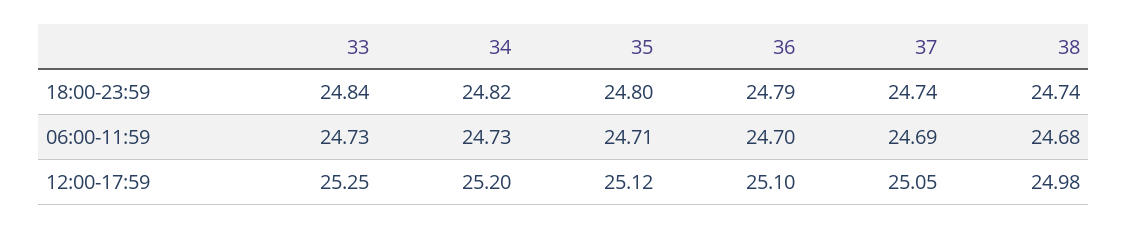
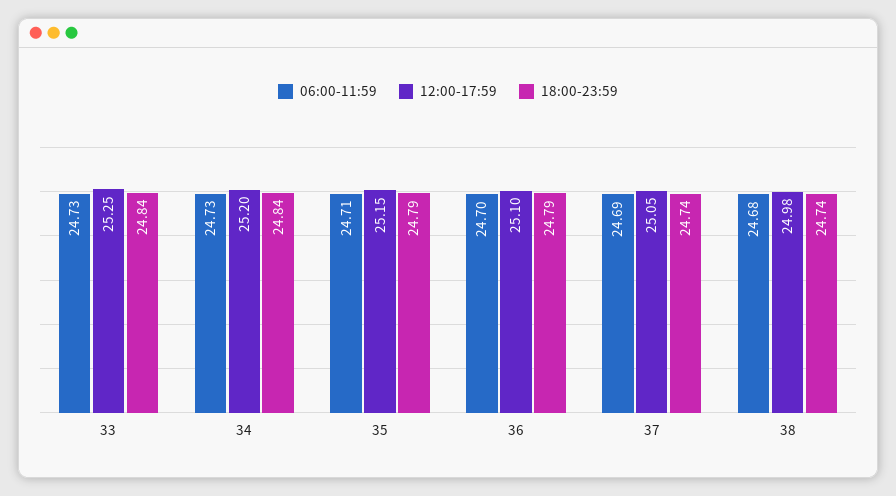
18:00-23:59, 34: 24.82 -> 24.84
18:00-23:59, 35: 24.8 -> 24.79
12:00-17:59, 35: 25.12 -> 25.15

